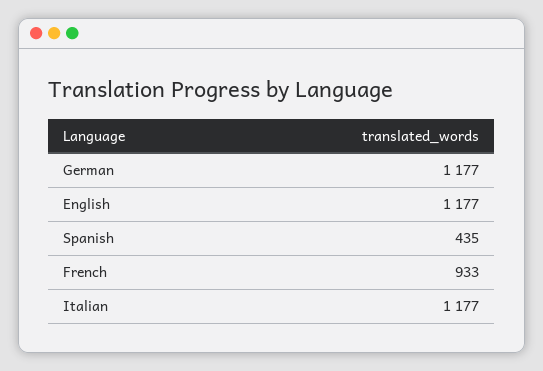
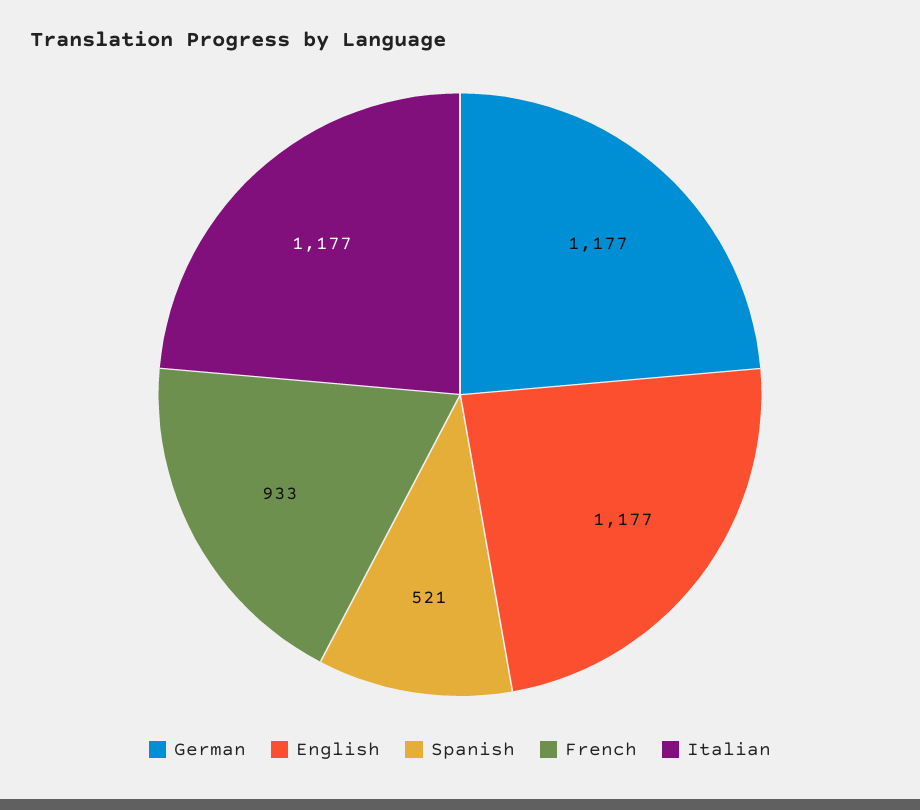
Spanish: 435 -> 521

